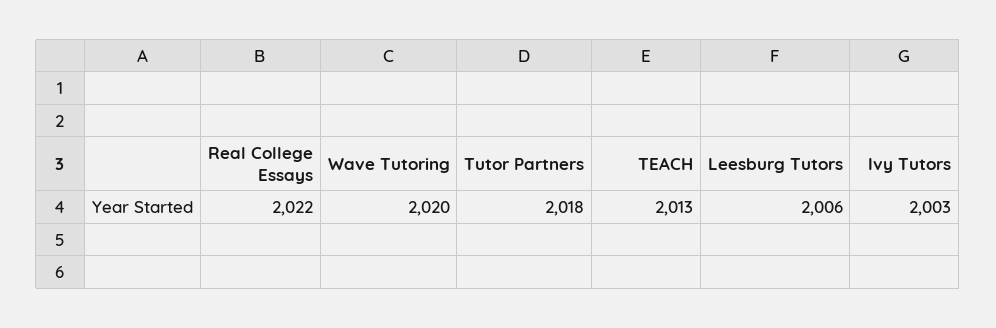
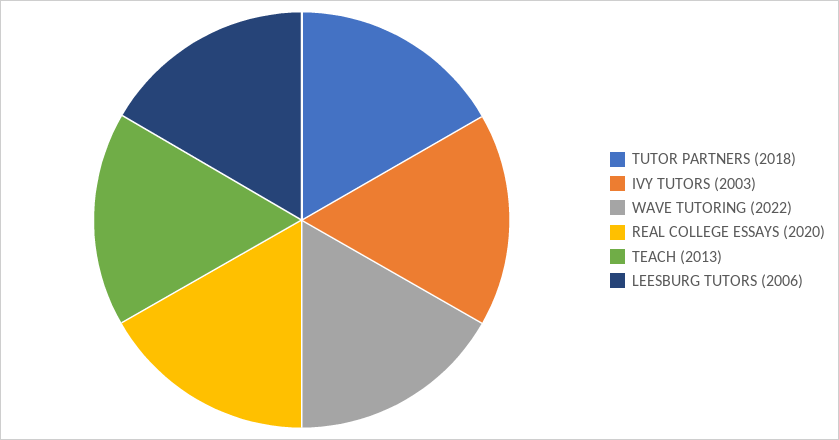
Real College Essays: 2022 -> 2020
Wave Tutoring: 2020 -> 2022

